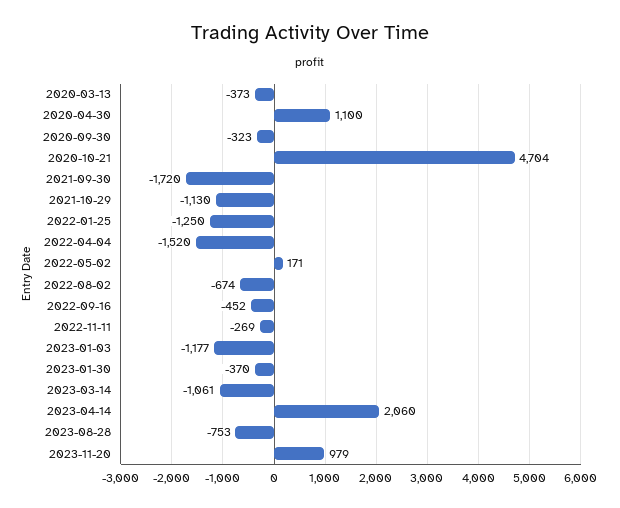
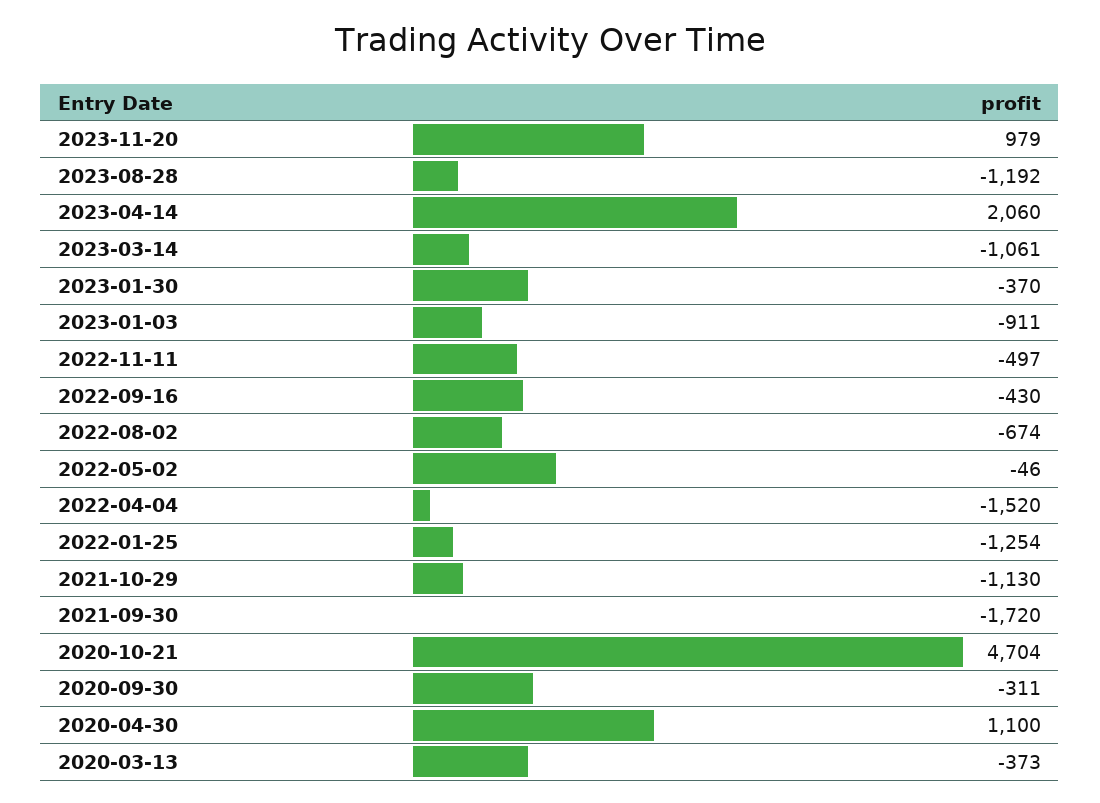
2020-09-30: -323 -> -311
2022-01-25: -1250 -> -1254
2022-05-02: 171 -> -46
2022-09-16: -452 -> -430
2022-11-11: -269 -> -497
2023-01-03: -1177 -> -911
2023-08-28: -753 -> -1192

